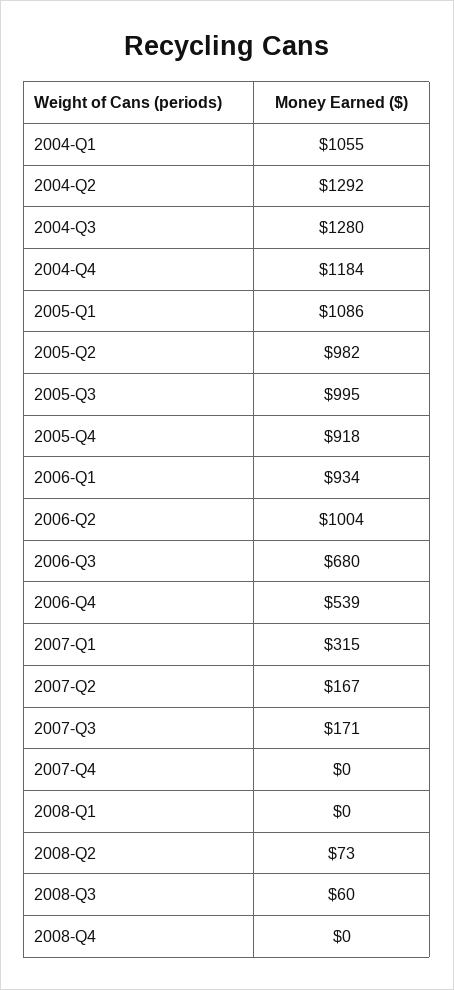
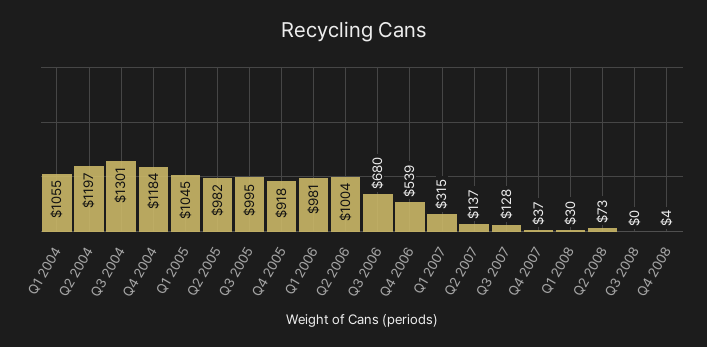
2004-Q2: 1292 -> 1197
2004-Q3: 1280 -> 1301
2005-Q1: 1086 -> 1045
2006-Q1: 934 -> 981
2007-Q2: 167 -> 137
2007-Q3: 171 -> 128
2007-Q4: 0 -> 37
2008-Q1: 0 -> 30
2008-Q3: 60 -> 0
2008-Q4: 0 -> 4

